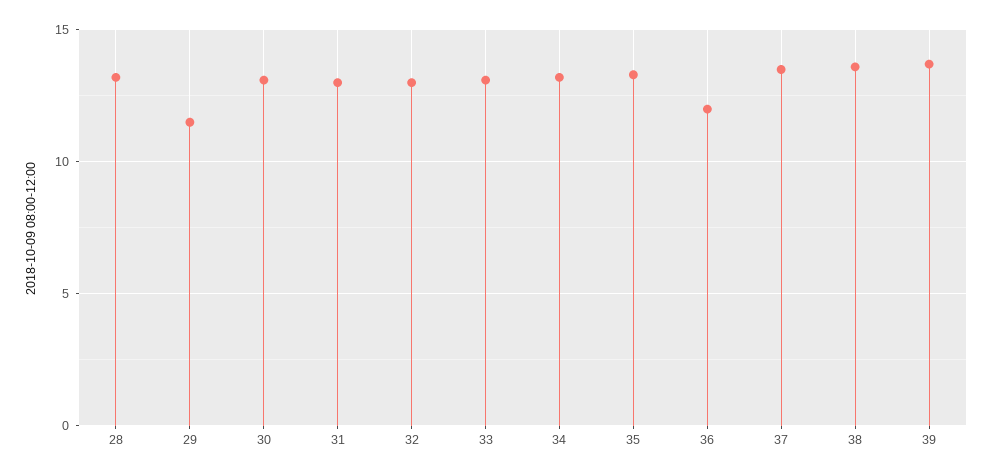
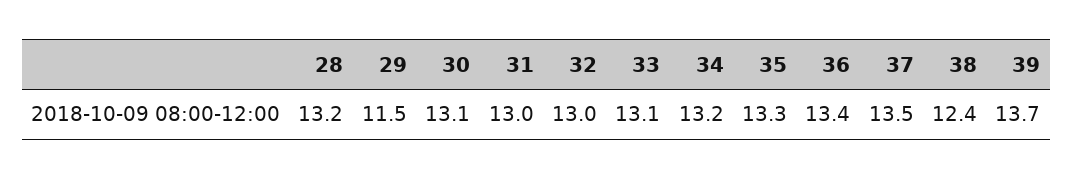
36: 12 -> 13.4
38: 13.5 -> 12.4

